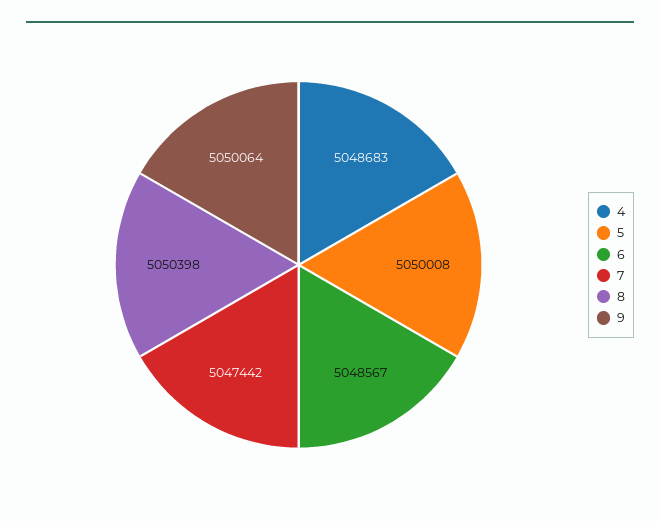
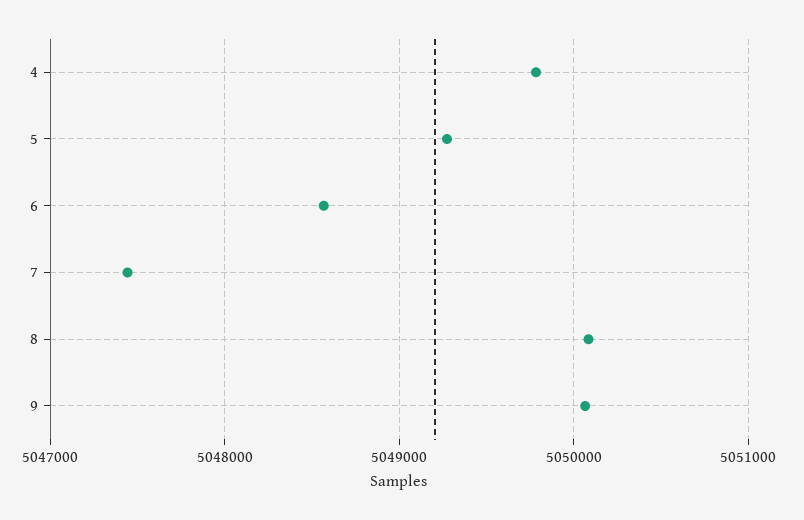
4: 5048683 -> 5049800
5: 5050008 -> 5049300
8: 5050398 -> 5050100

